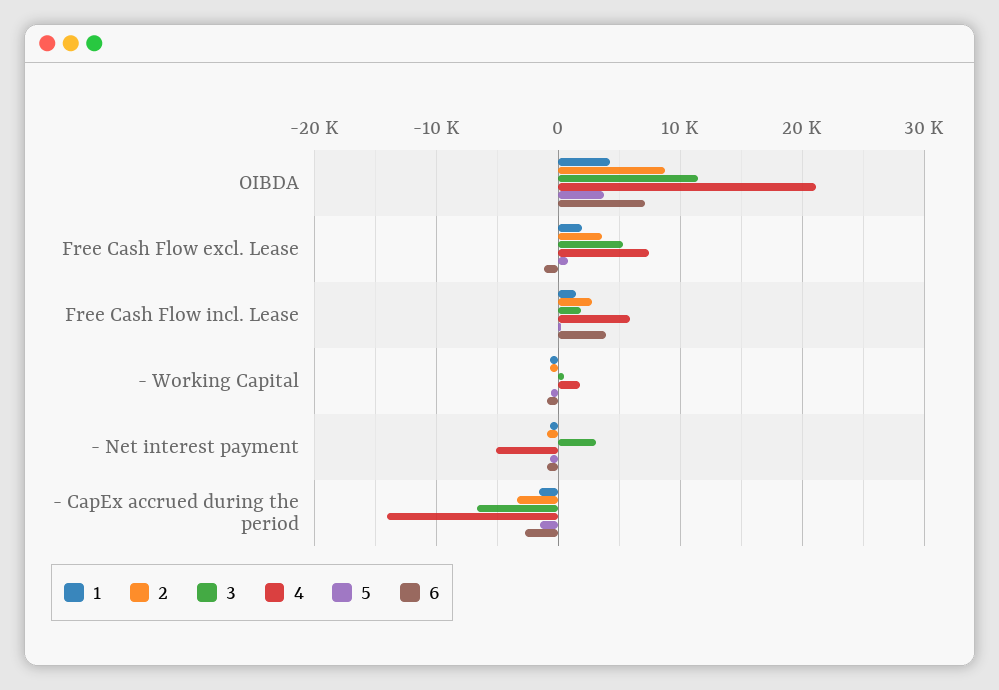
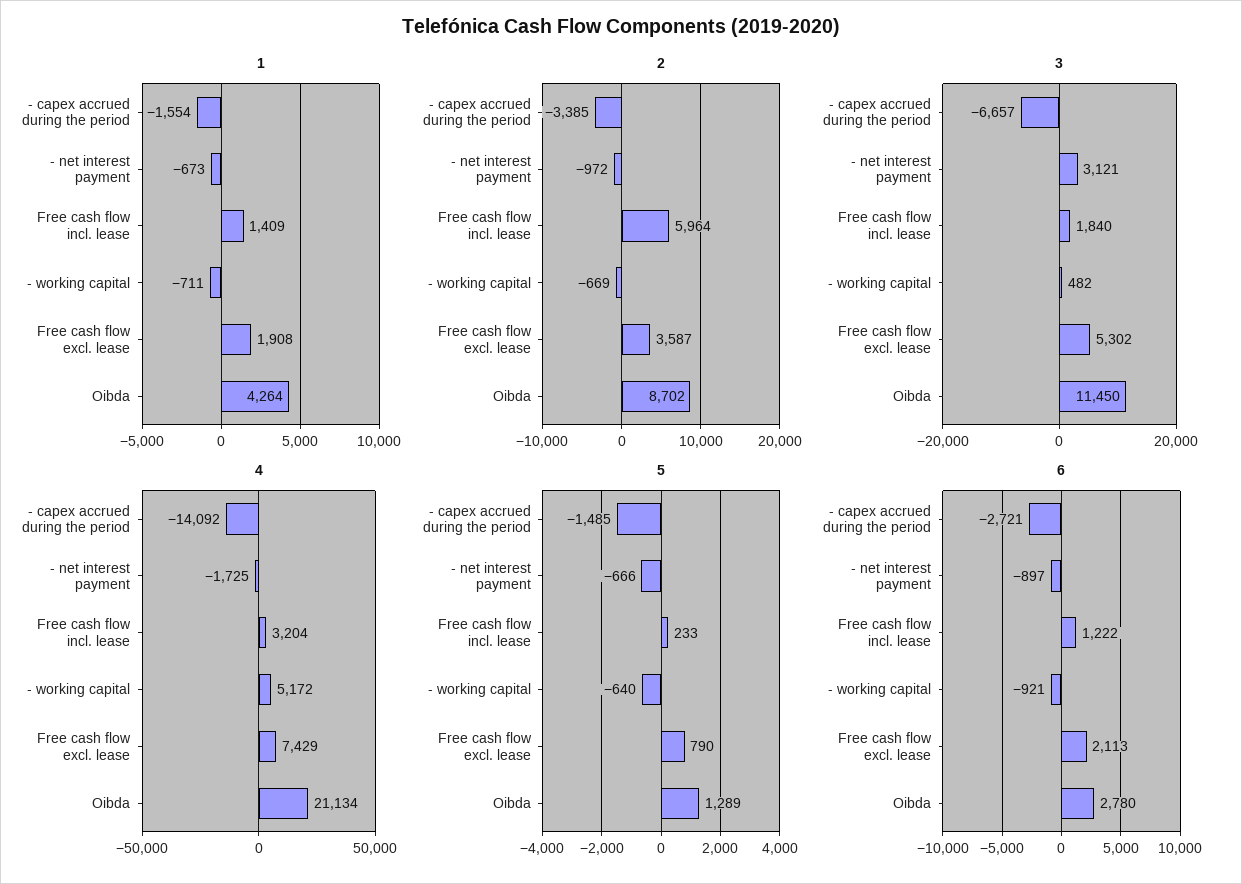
5, OIBDA: 4000 -> 1289
6, OIBDA: 7000 -> 2780
6, Free Cash Flow excl. Lease: -1000 -> 2113
2, Free Cash Flow incl. Lease: 3000 -> 5964
4, Free Cash Flow incl. Lease: 6000 -> 3204
6, Free Cash Flow incl. Lease: 4000 -> 1222
4, - Working Capital: 2000 -> 5172
4, - Net interest payment: -5000 -> -1725

